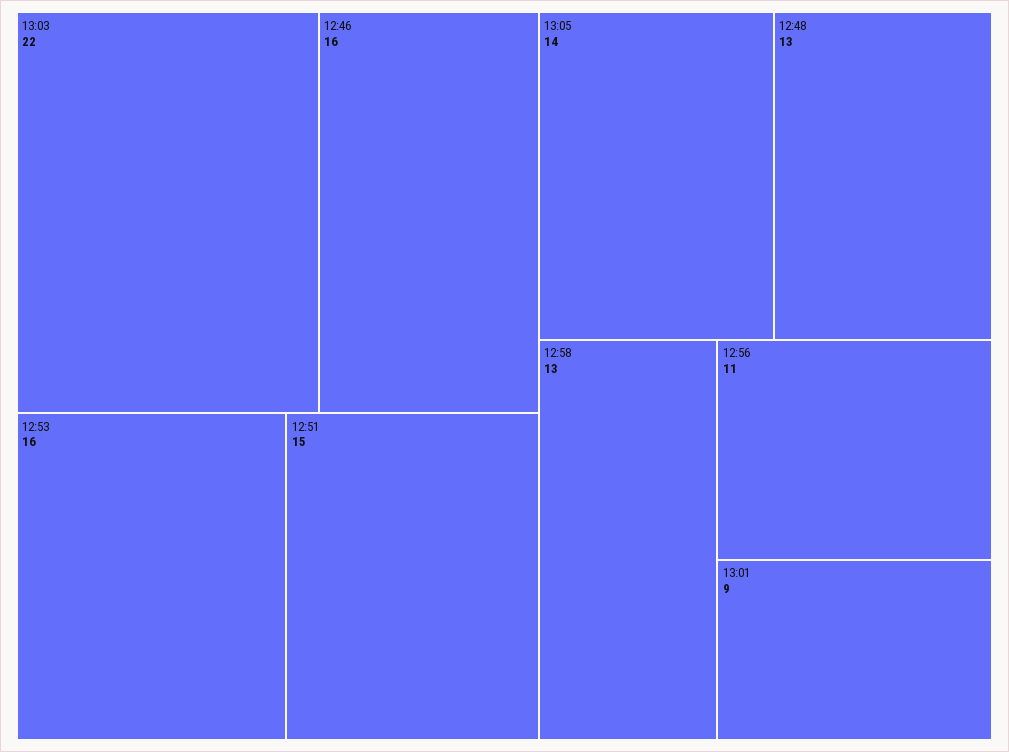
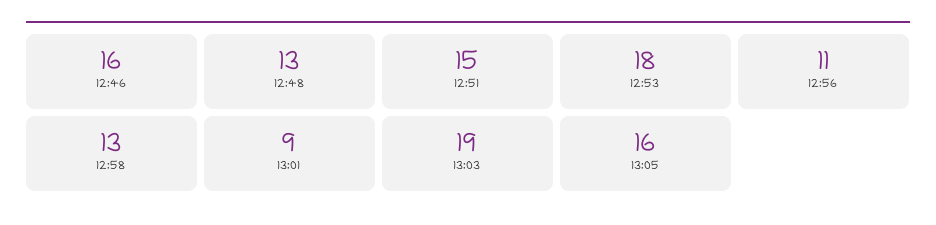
13:03: 22 -> 19
12:53: 16 -> 18
13:05: 14 -> 16

